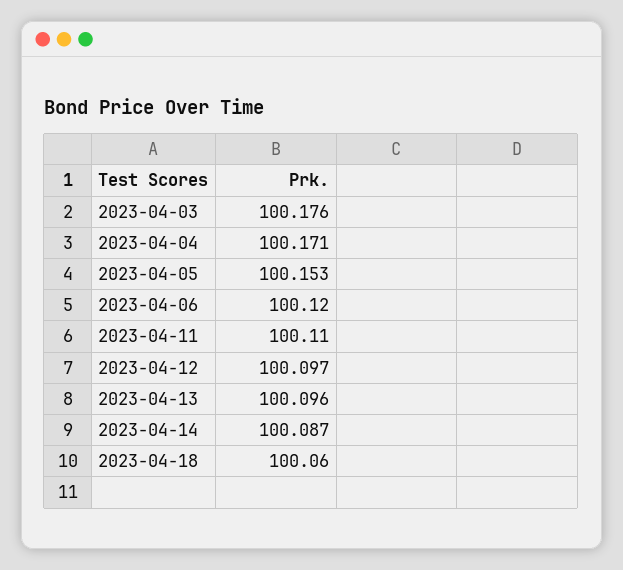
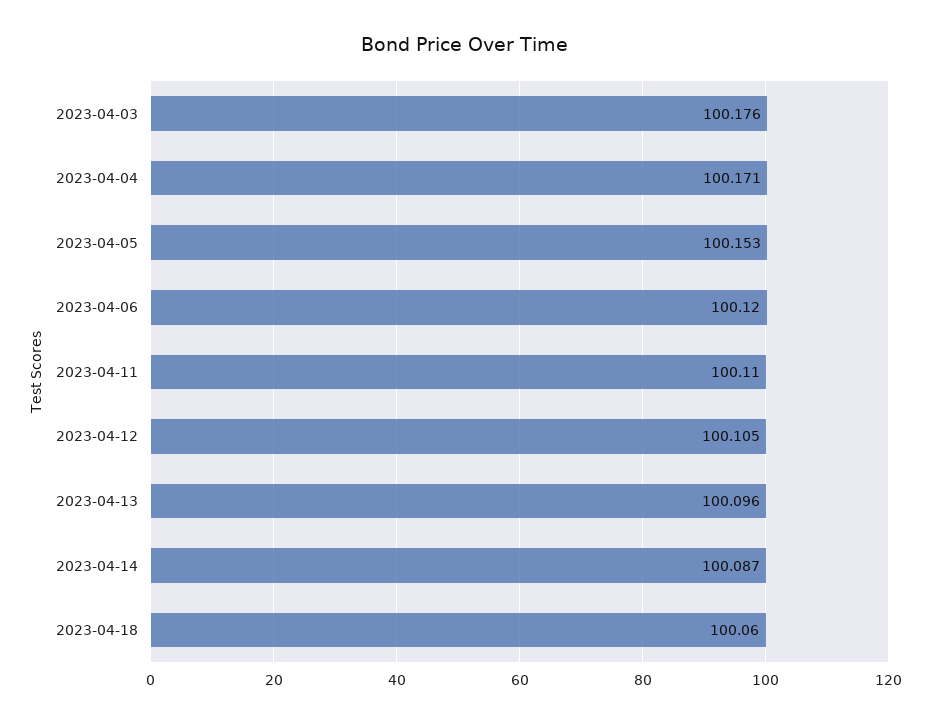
2023-04-12: 100.097 -> 100.105

